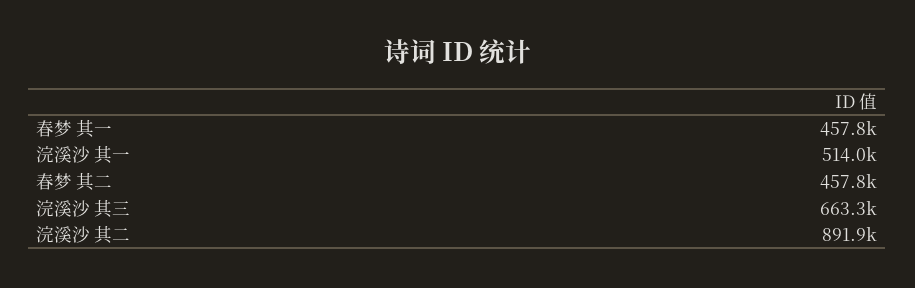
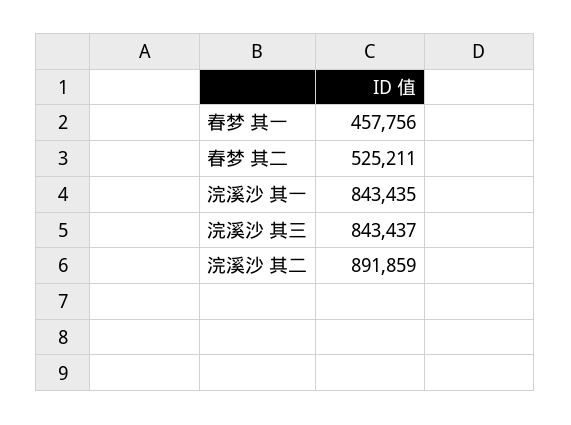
浣溪沙 其一: 514000 -> 843435
春梦 其二: 457800 -> 525211
浣溪沙 其三: 663300 -> 843437

